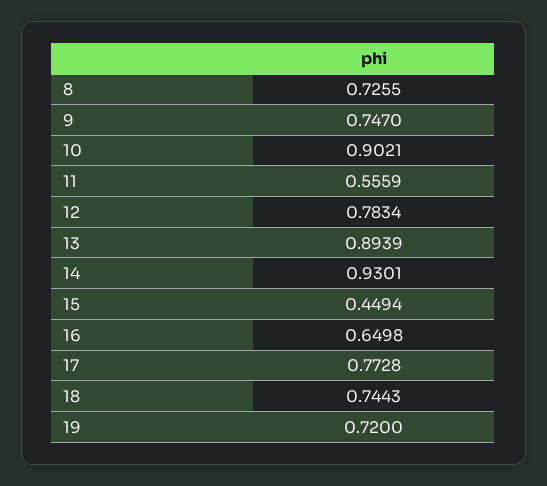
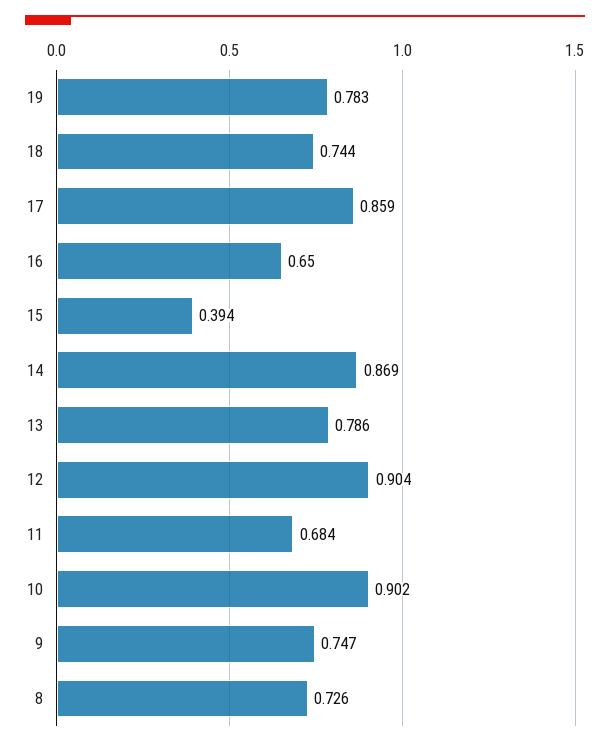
11: 0.5559 -> 0.684
12: 0.7834 -> 0.904
13: 0.8939 -> 0.786
14: 0.9301 -> 0.869
15: 0.4494 -> 0.394
17: 0.7728 -> 0.859
19: 0.72 -> 0.783

